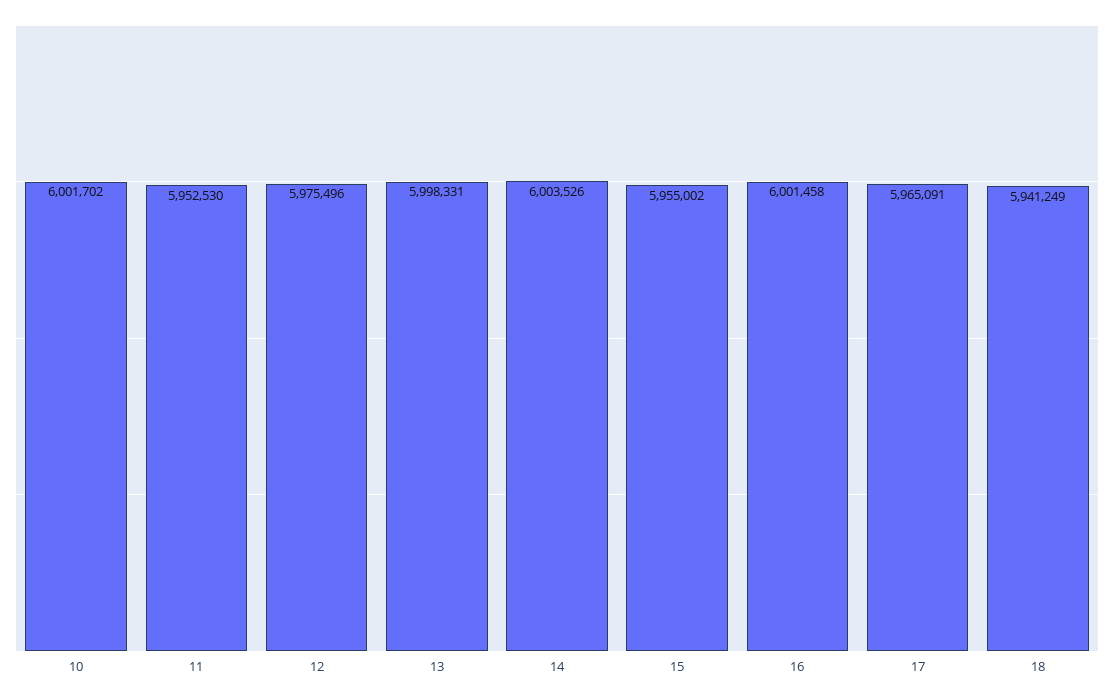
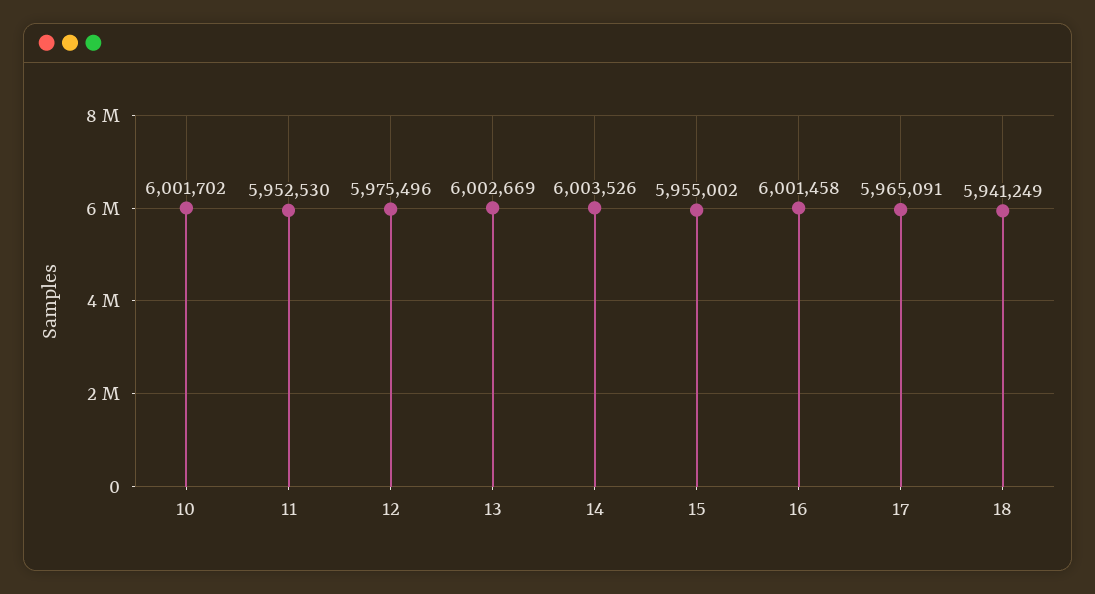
13: 5998331 -> 6002669

